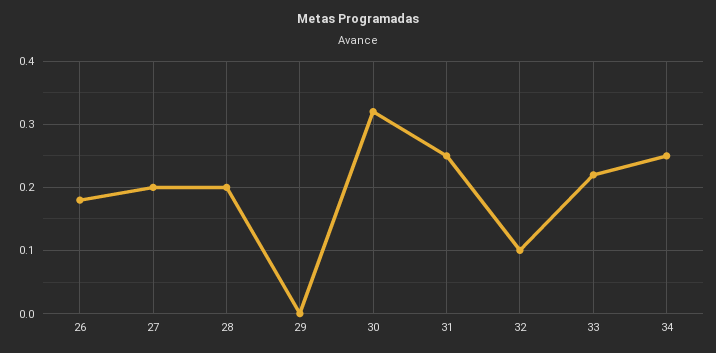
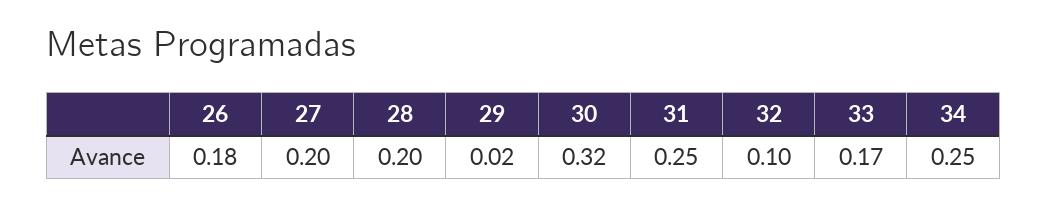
29: 0 -> 0.02
33: 0.22 -> 0.17

